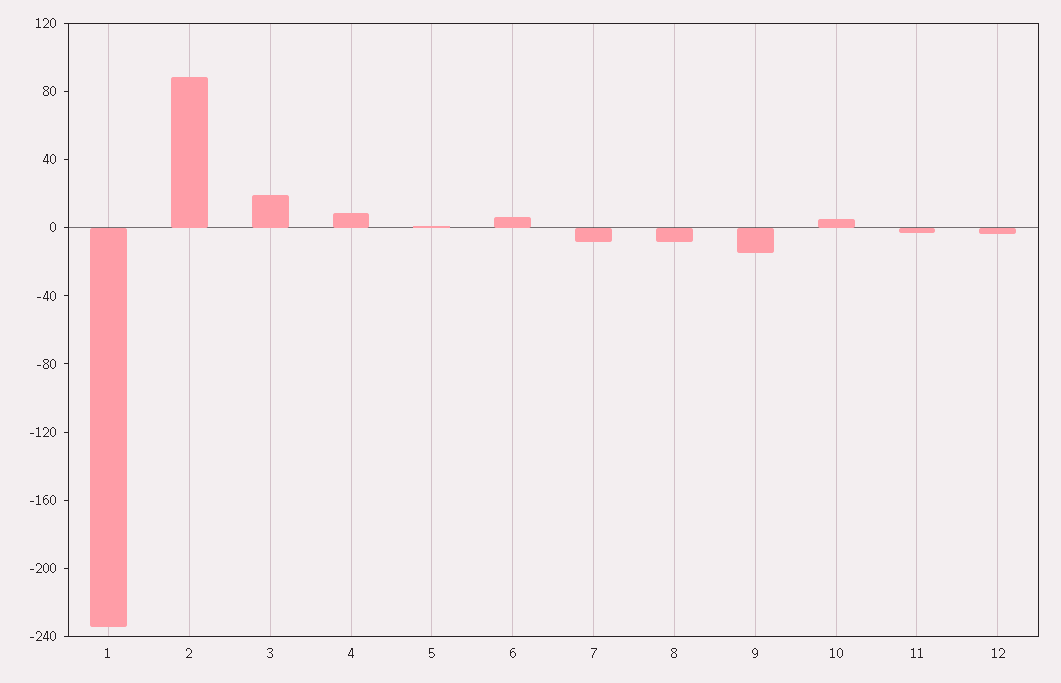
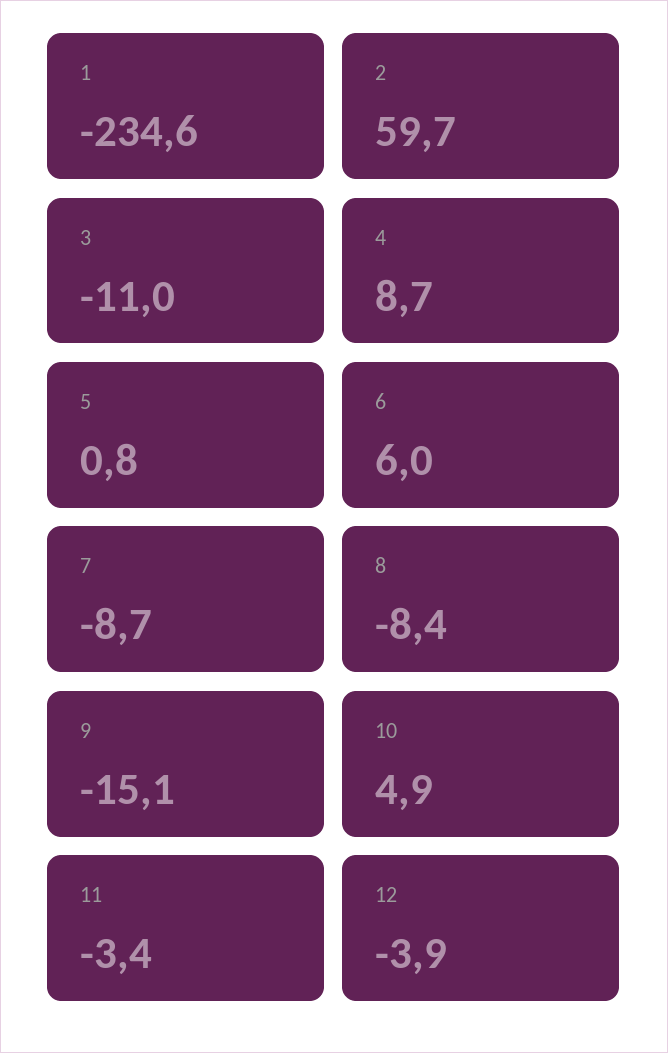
2: 90 -> 59.7
3: 20 -> -11

